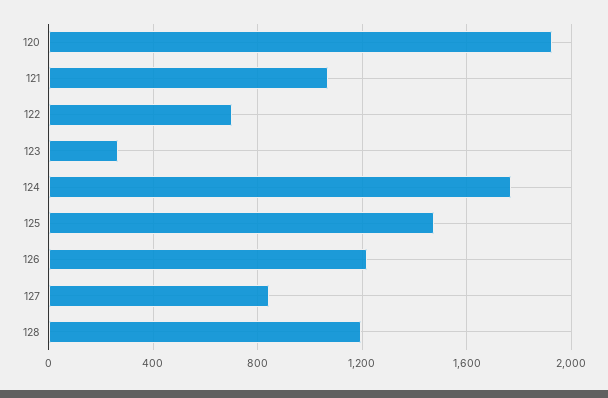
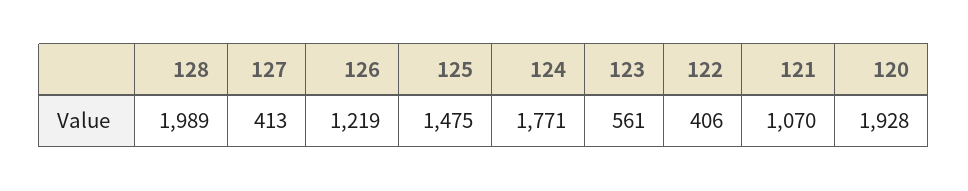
122: 700 -> 406
123: 250 -> 561
127: 850 -> 413
128: 1200 -> 1989

